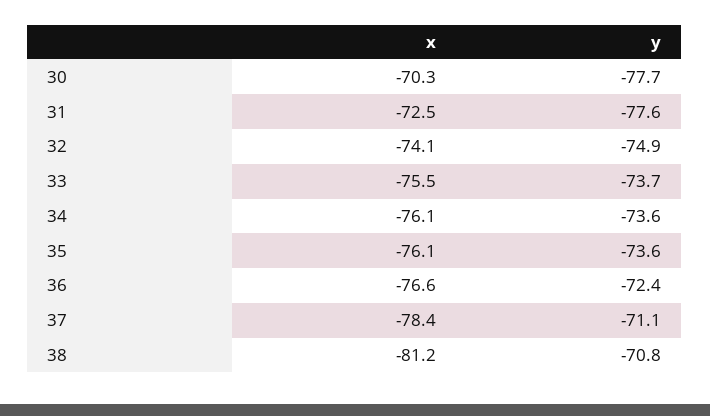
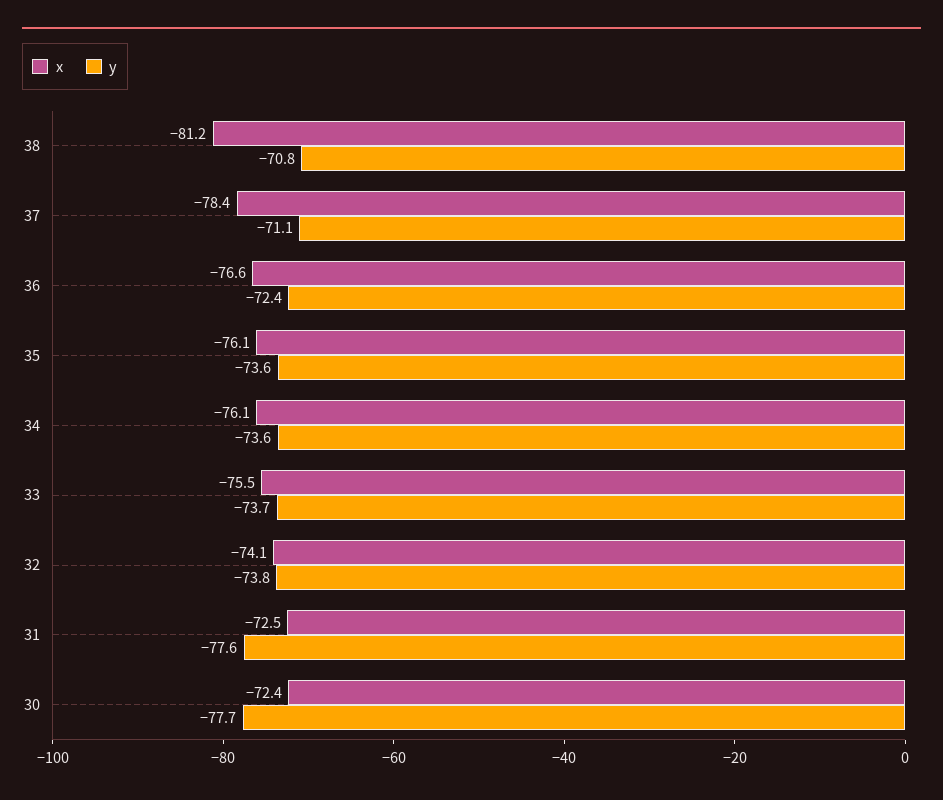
x, 30: -70.3 -> -72.4
y, 32: -74.9 -> -73.8

